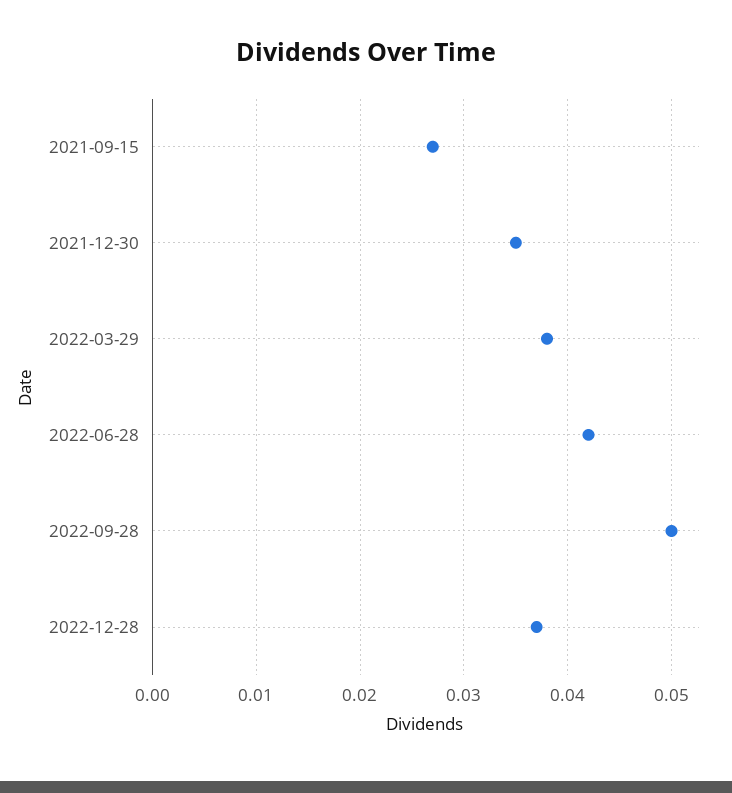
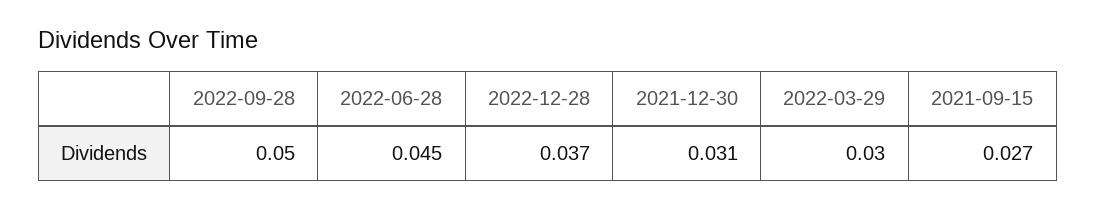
2021-12-30: 0.035 -> 0.031
2022-03-29: 0.038 -> 0.03
2022-06-28: 0.042 -> 0.045

